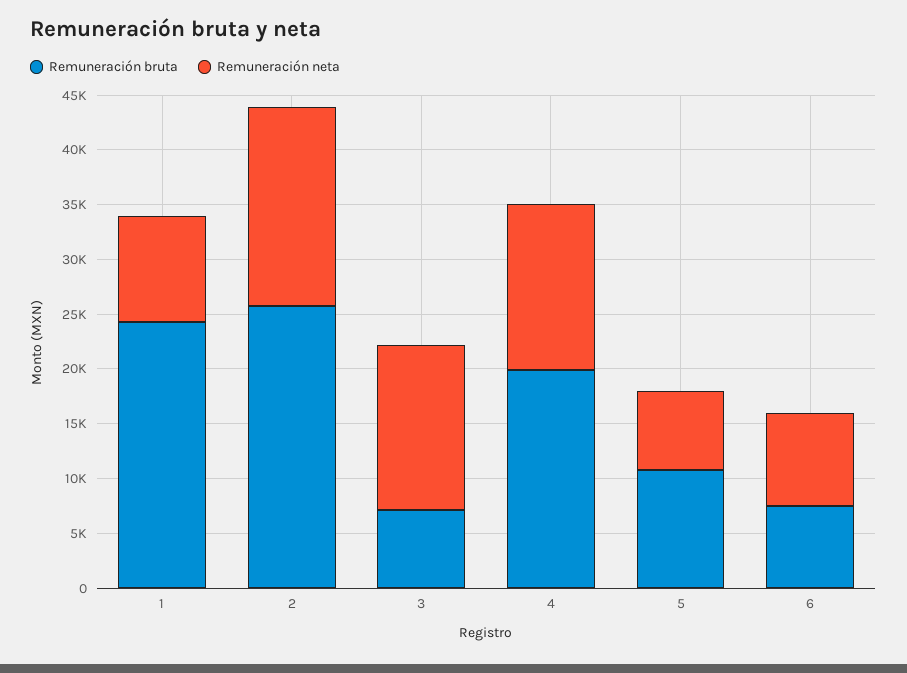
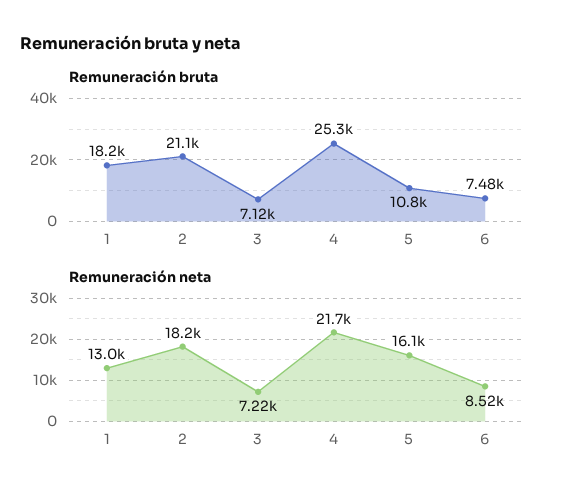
Remuneración bruta, 1: 24000 -> 18200
Remuneración neta, 1: 10000 -> 13000
Remuneración bruta, 2: 26000 -> 21100
Remuneración neta, 3: 15000 -> 7220
Remuneración bruta, 4: 20000 -> 25300
Remuneración neta, 4: 15000 -> 21700
Remuneración neta, 5: 7000 -> 16100

